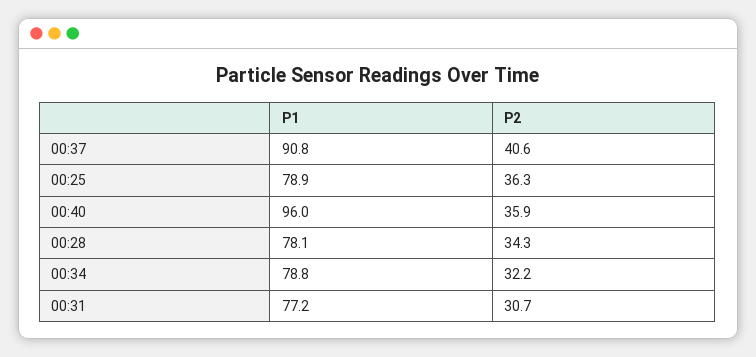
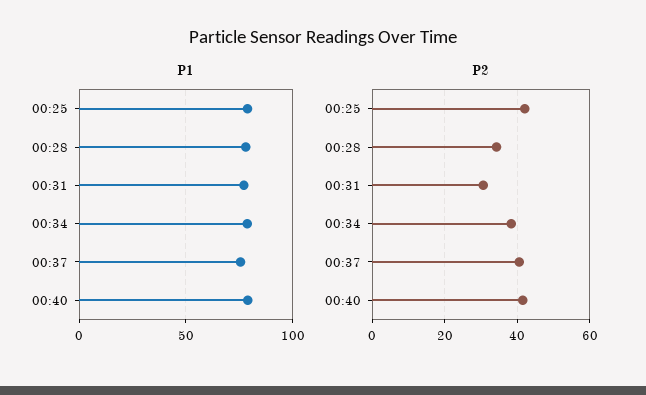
P1, 00:37: 90.8 -> 75
P2, 00:25: 36.3 -> 42
P1, 00:40: 96 -> 80
P2, 00:40: 35.9 -> 42
P2, 00:34: 32.2 -> 38

